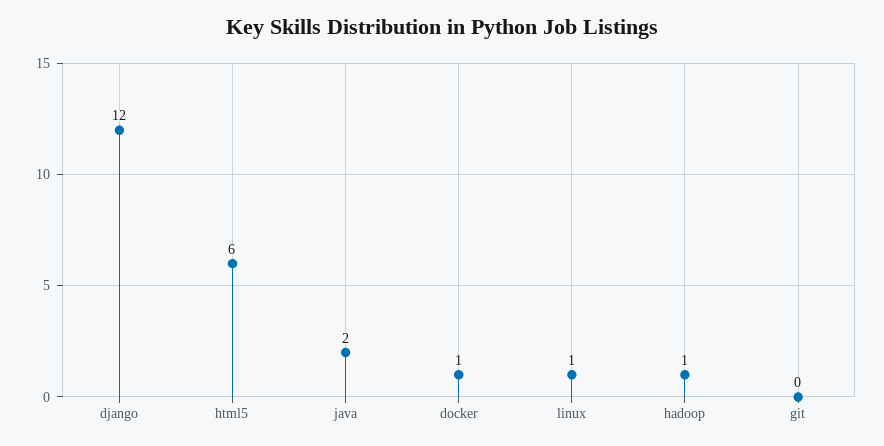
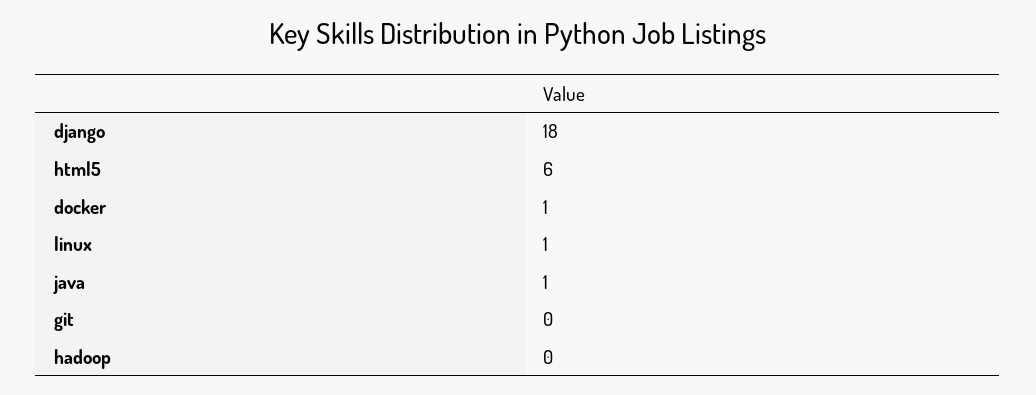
django: 12 -> 18
java: 2 -> 1
hadoop: 1 -> 0

